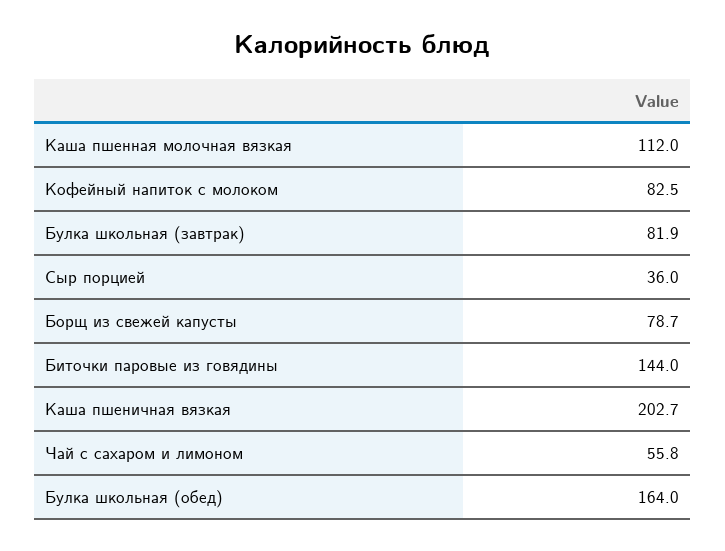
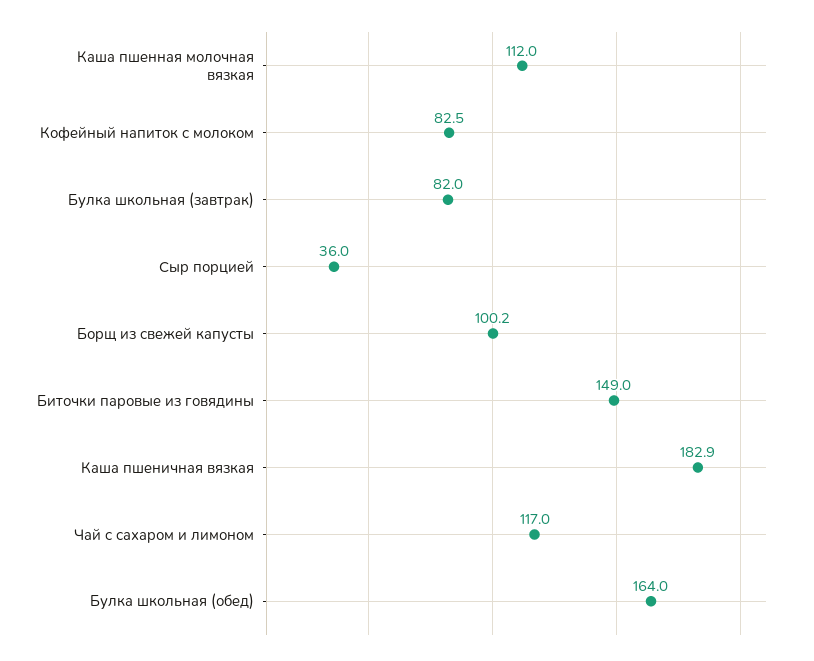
Булка школьная (завтрак): 81.9 -> 82
Борщ из свежей капусты: 78.7 -> 100.2
Биточки паровые из говядины: 144 -> 149
Каша пшеничная вязкая: 202.7 -> 182.9
Чай с сахаром и лимоном: 55.8 -> 117

